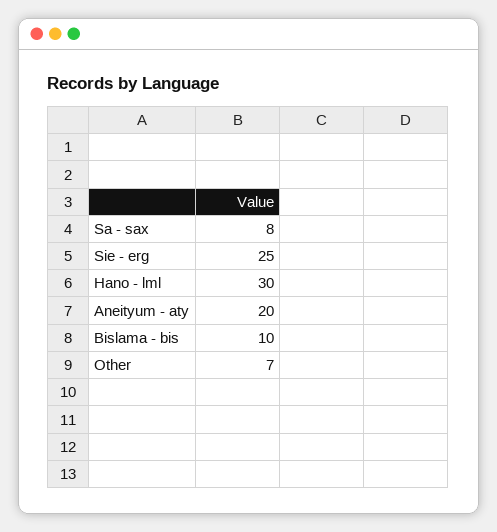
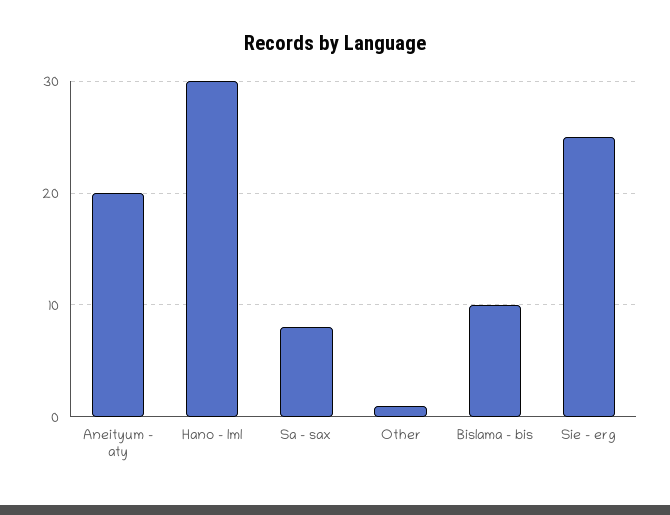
Other: 7 -> 1

